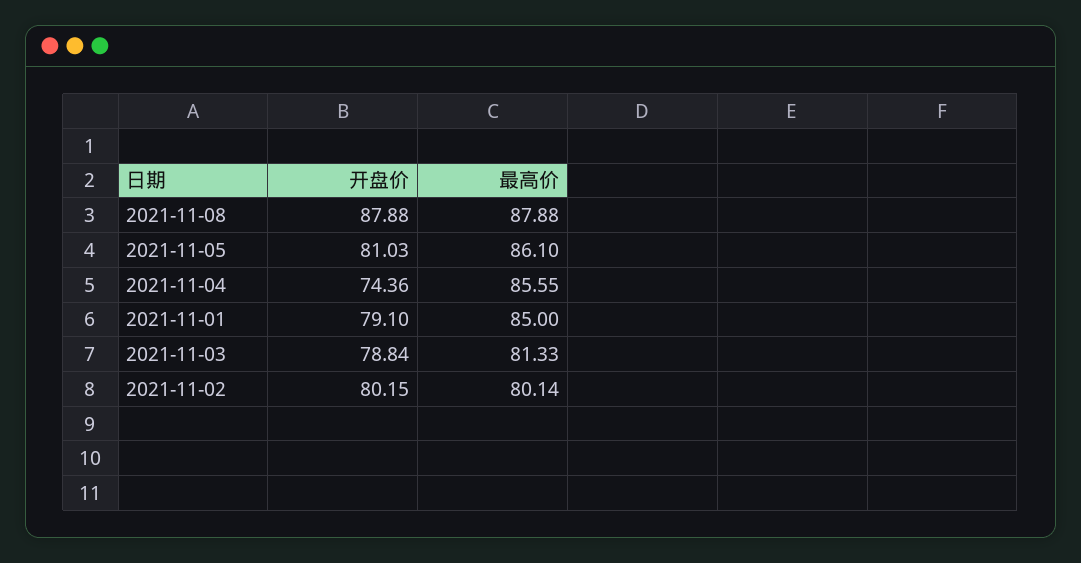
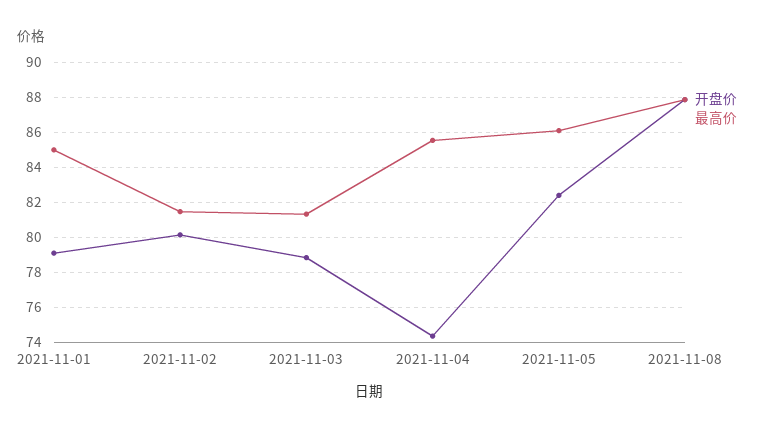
开盘价, 2021-11-05: 81.03 -> 82.5
最高价, 2021-11-02: 80.14 -> 81.5

